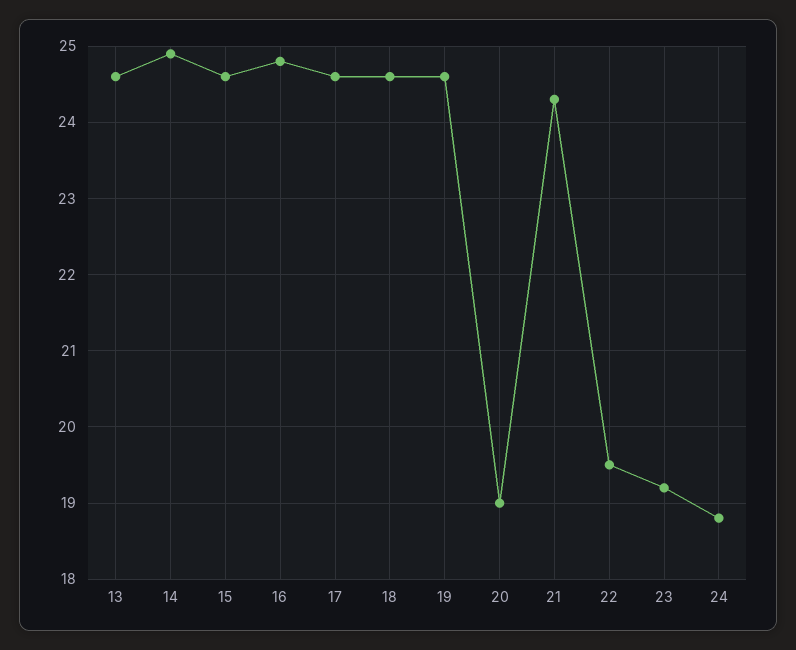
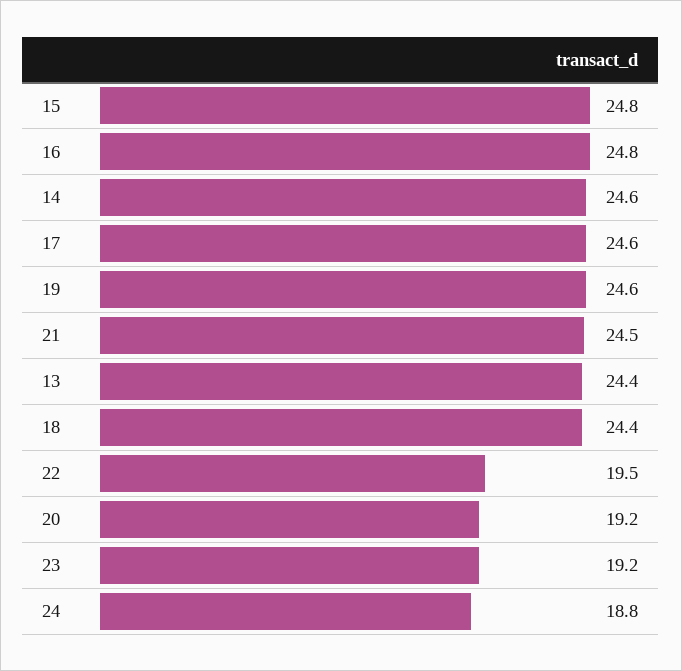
13: 24.6 -> 24.4
14: 24.9 -> 24.6
15: 24.6 -> 24.8
18: 24.6 -> 24.4
20: 19 -> 19.2
21: 24.3 -> 24.5

